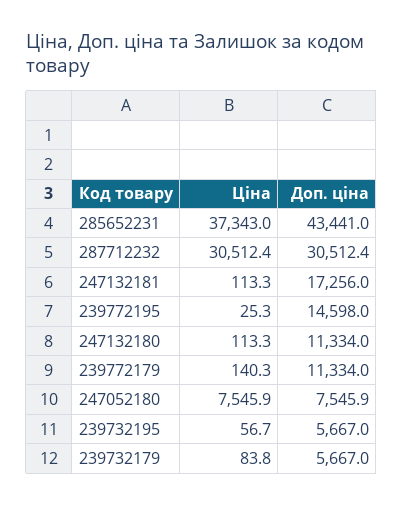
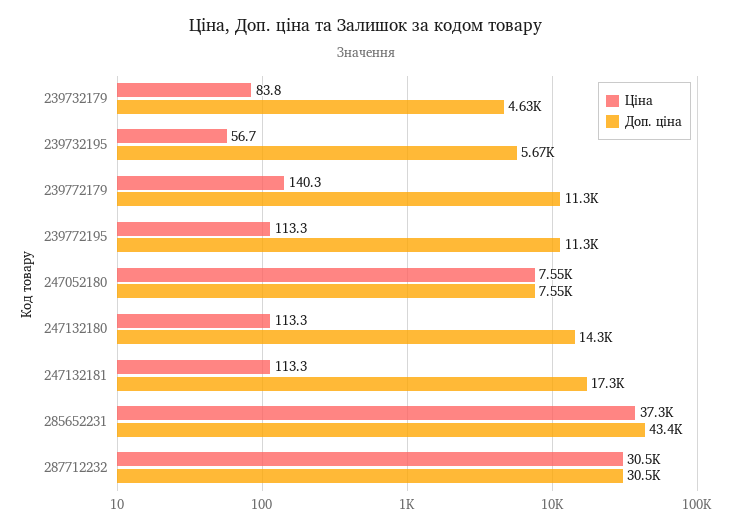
Ціна, 239772195: 25.3 -> 113.3
Доп. ціна, 239772195: 14598 -> 11300
Доп. ціна, 247132180: 11334 -> 14300
Доп. ціна, 239732179: 5667 -> 4630

